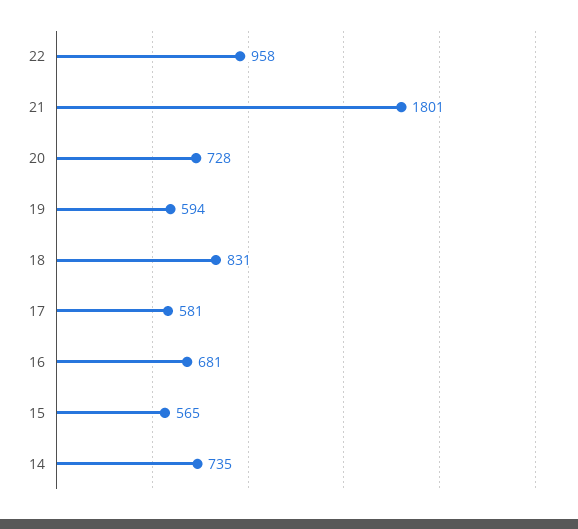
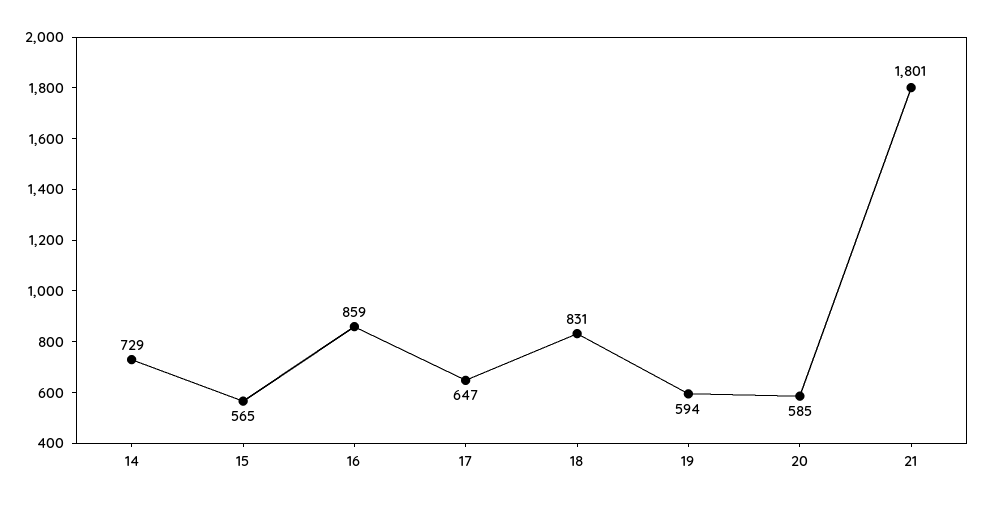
22: 958 -> none
20: 728 -> 585
17: 581 -> 647
16: 681 -> 859
14: 735 -> 729

